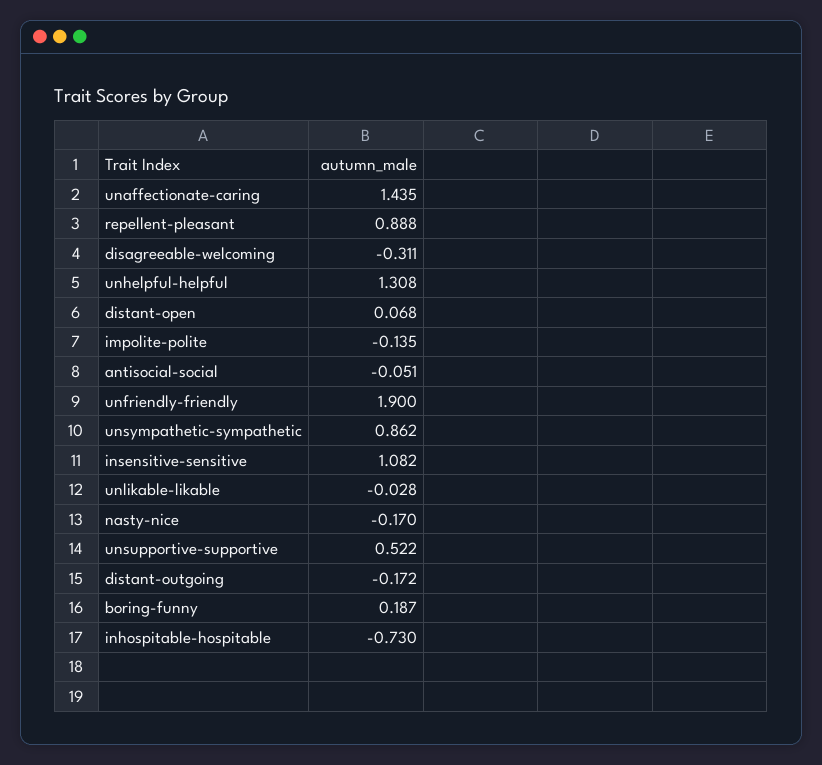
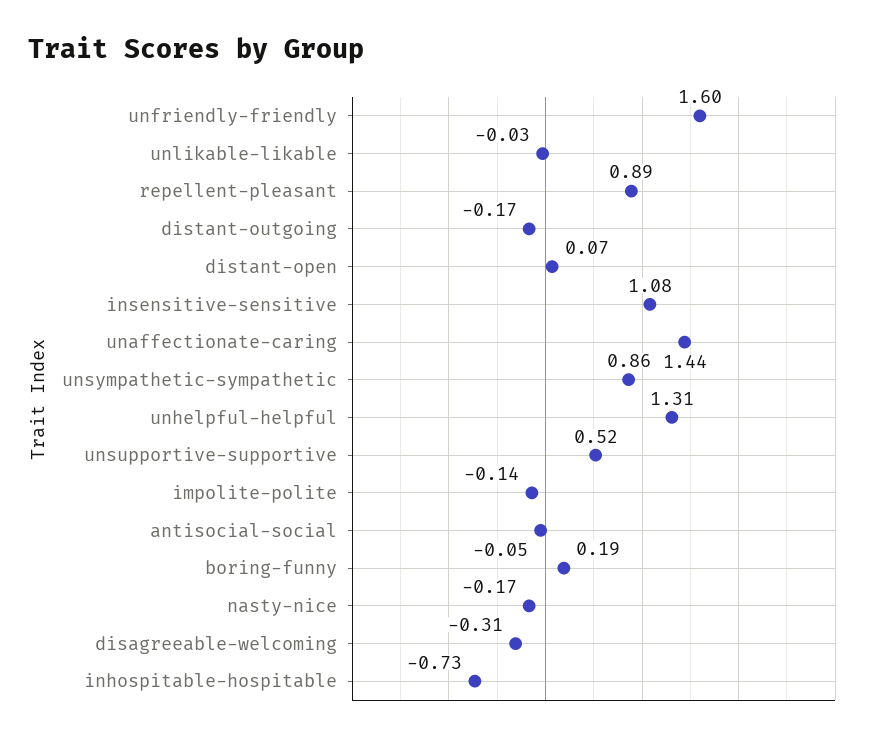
unfriendly-friendly: 1.9 -> 1.6

